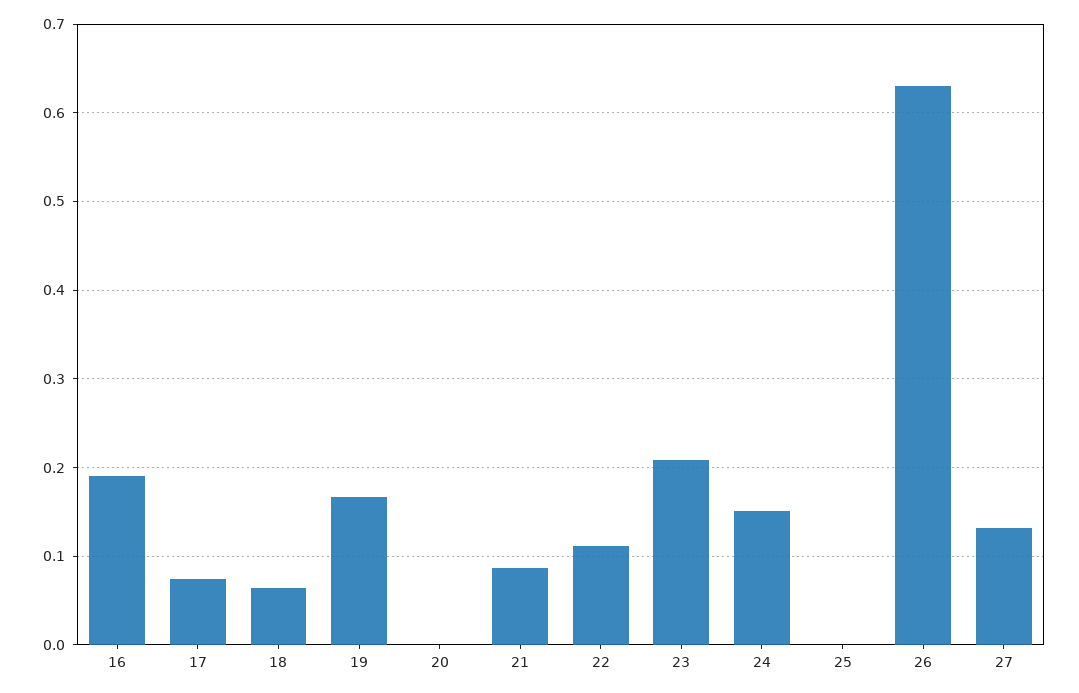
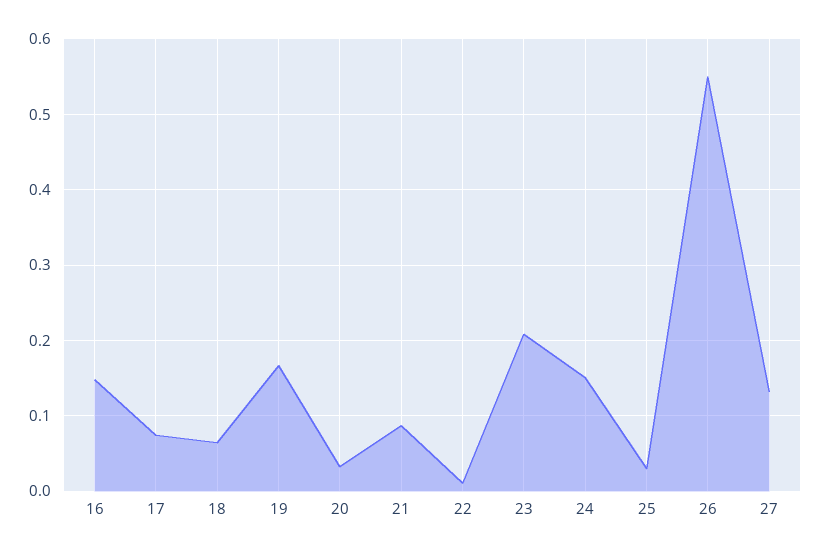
16: 0.19 -> 0.15
20: 0 -> 0.03
22: 0.11 -> 0.01
25: 0 -> 0.03
26: 0.63 -> 0.55

